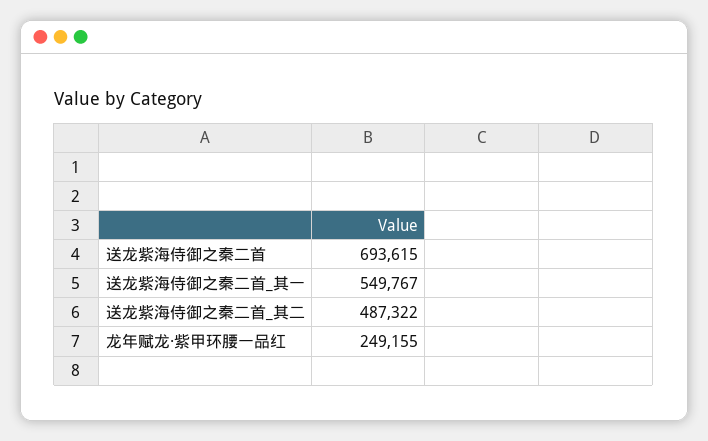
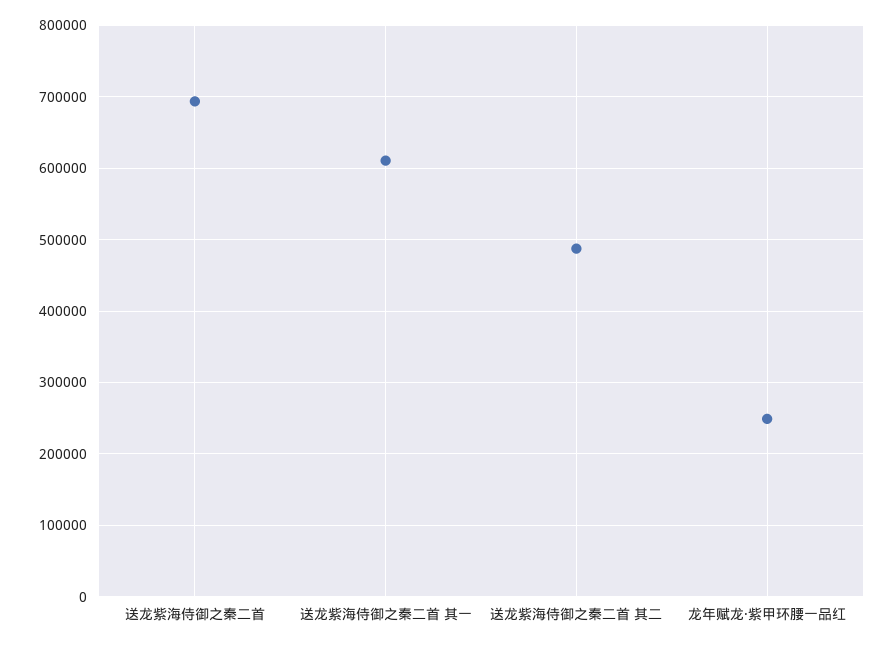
送龙紫海侍御之秦二首_其一: 549767 -> 610000

